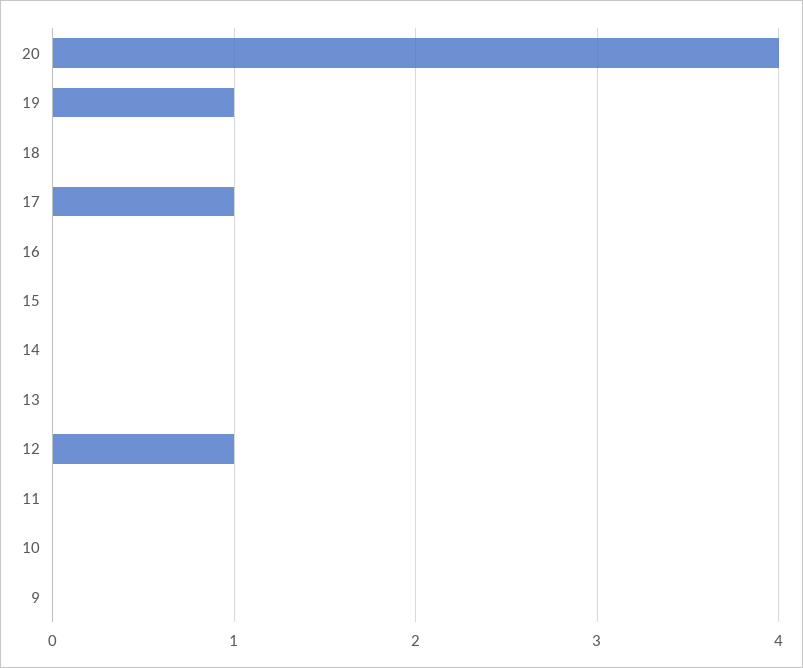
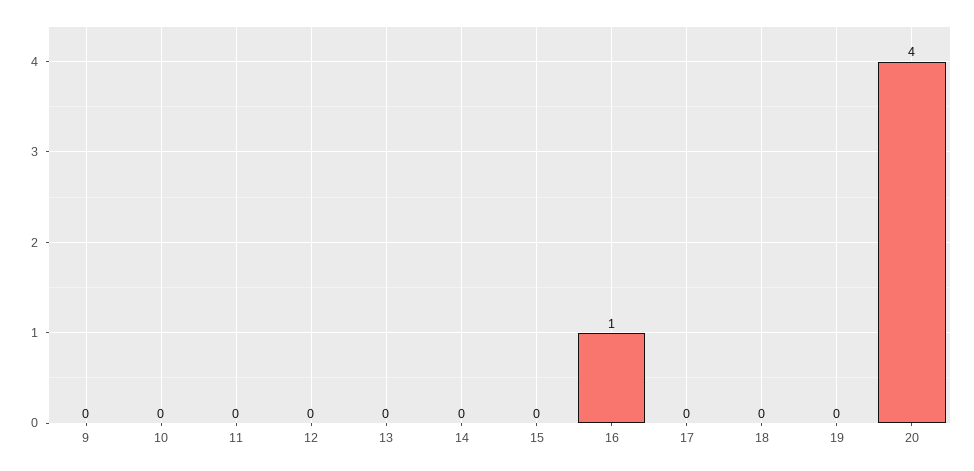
19: 1 -> 0
17: 1 -> 0
16: 0 -> 1
12: 1 -> 0

